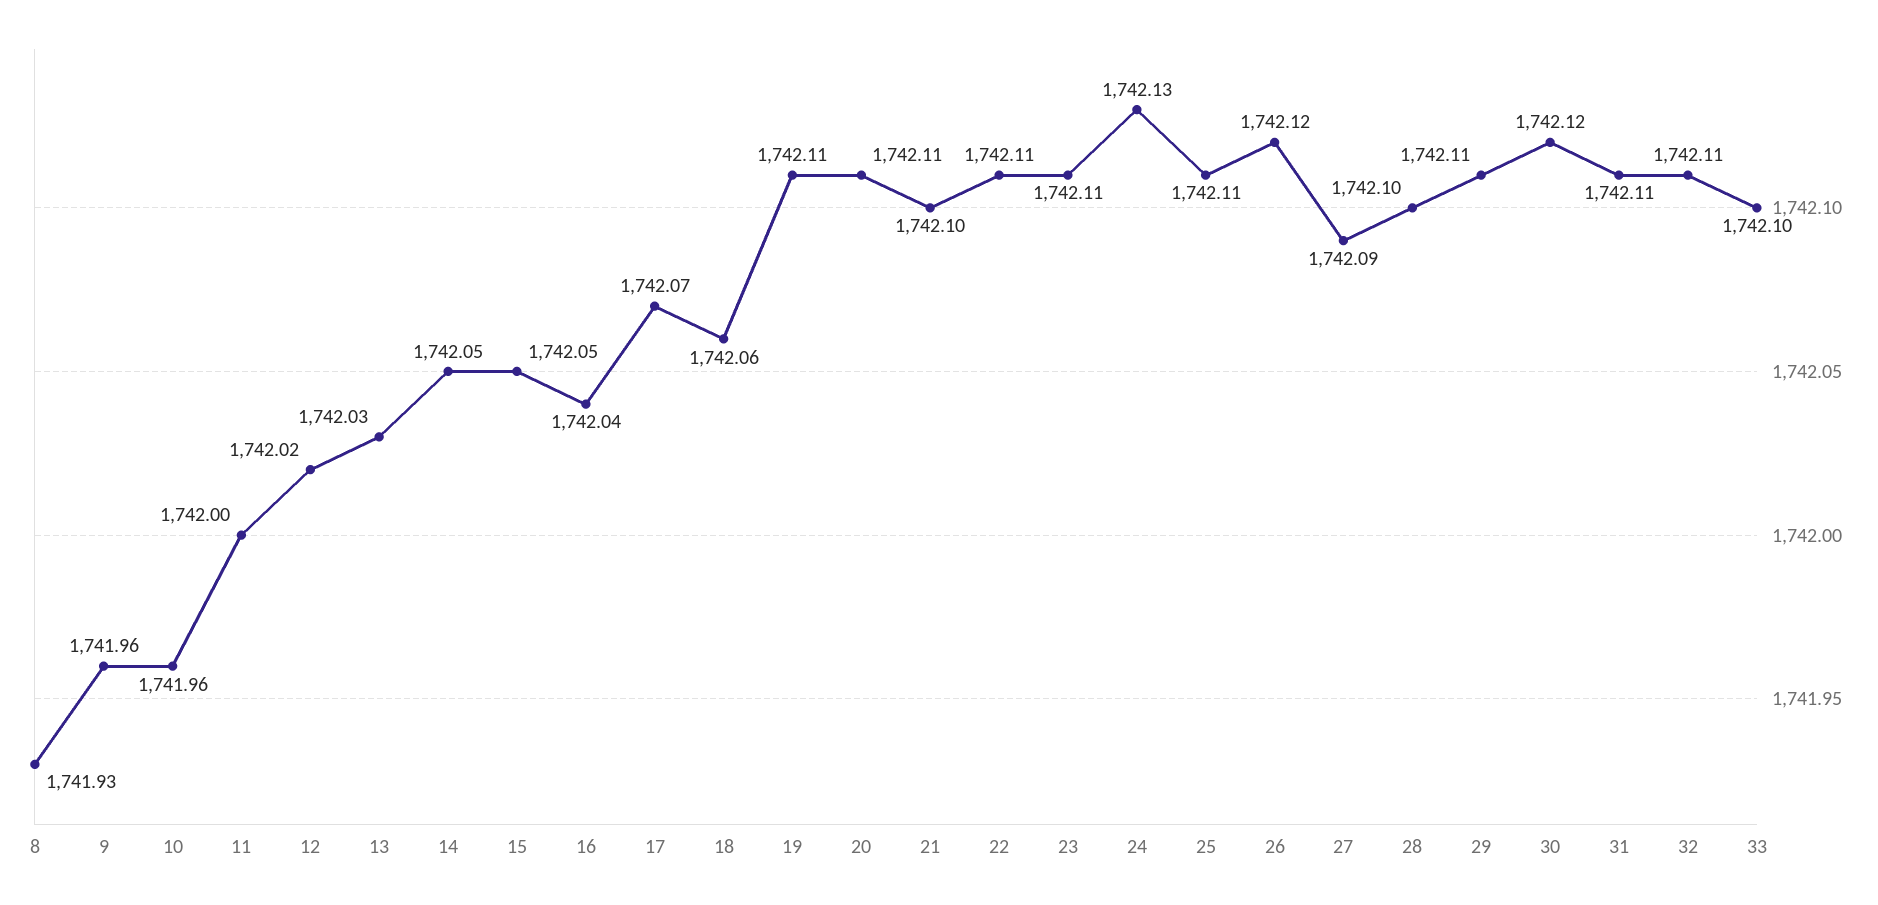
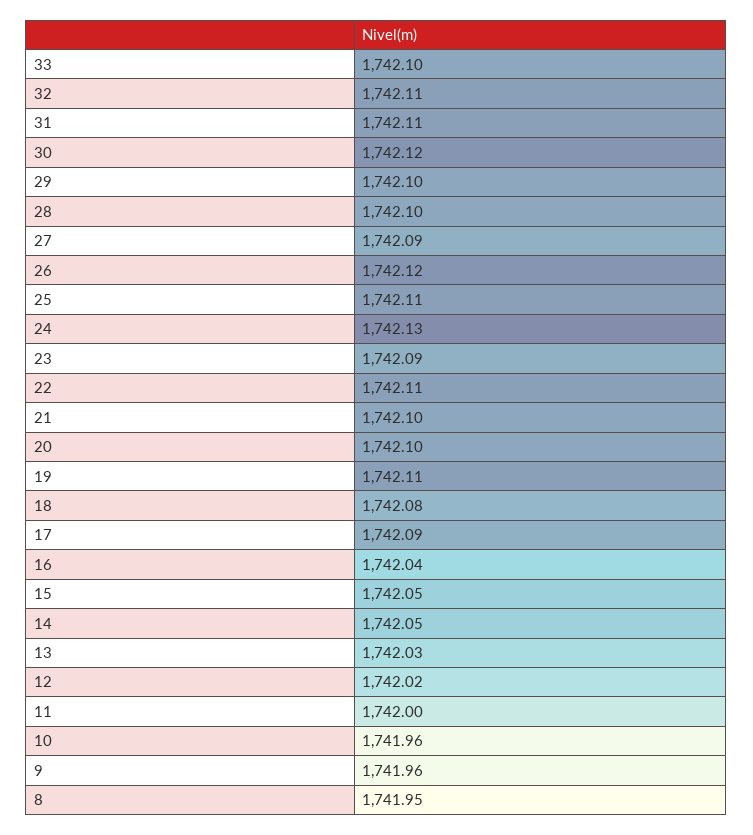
8: 1741.93 -> 1741.95
17: 1742.07 -> 1742.09
18: 1742.06 -> 1742.08
20: 1742.11 -> 1742.1
23: 1742.11 -> 1742.09
29: 1742.11 -> 1742.1

